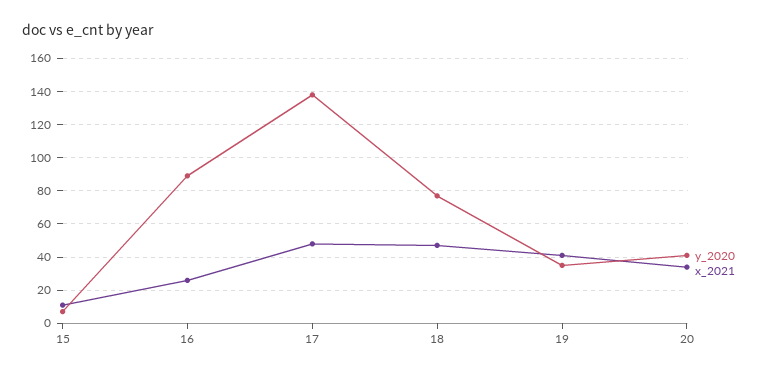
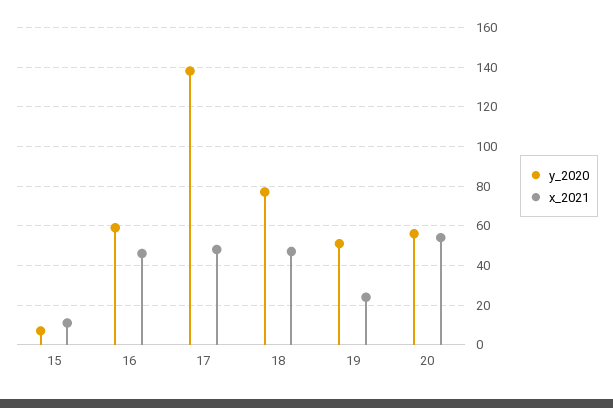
y_2020, 16: 90 -> 60
x_2021, 16: 25 -> 45
y_2020, 19: 35 -> 50
x_2021, 19: 40 -> 25
y_2020, 20: 40 -> 55
x_2021, 20: 35 -> 55

